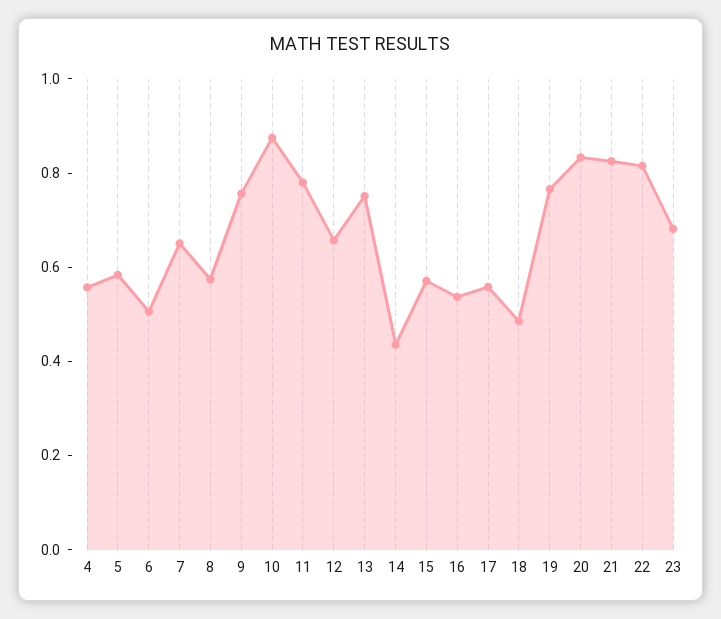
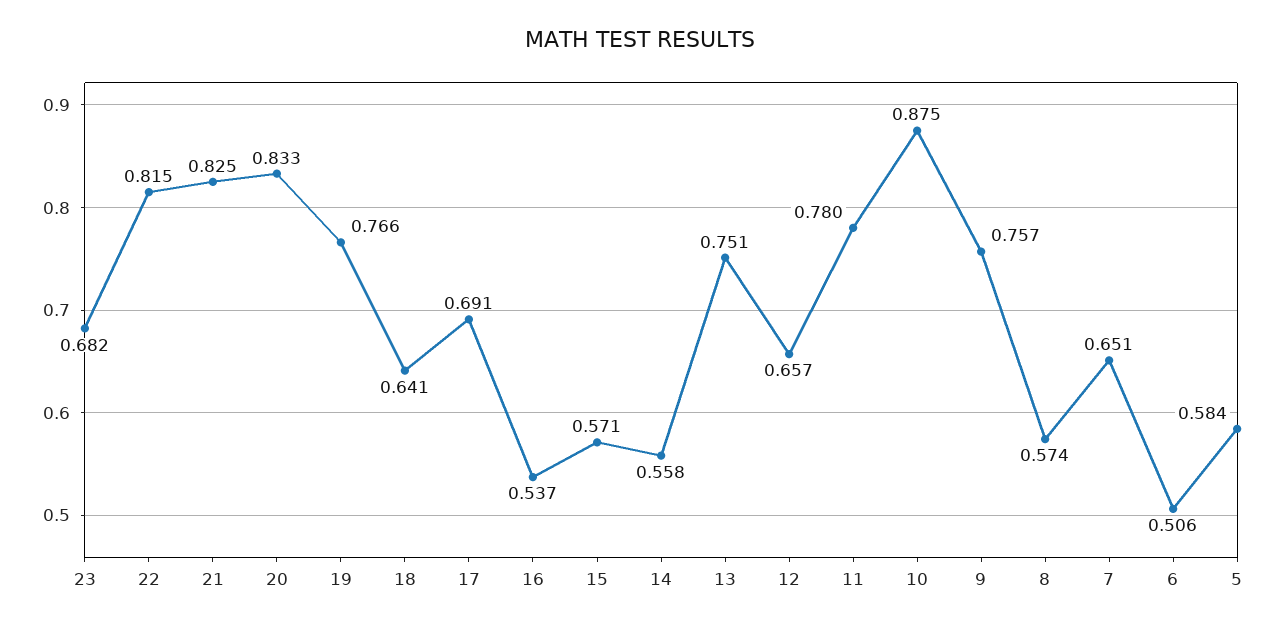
4: 0.55 -> none
14: 0.45 -> 0.558
17: 0.55 -> 0.691
18: 0.5 -> 0.641

